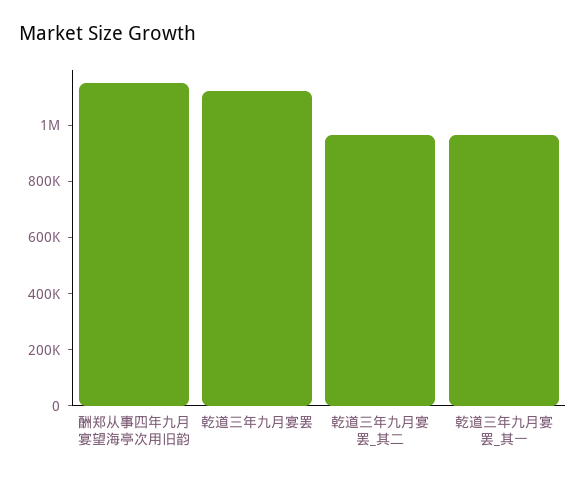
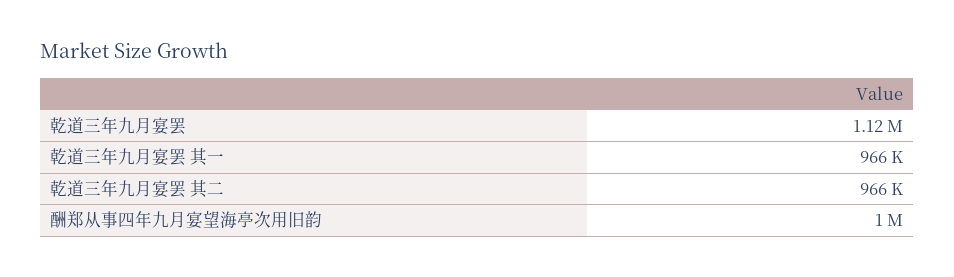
酬郑从事四年九月宴望海亭次用旧韵: 1150000 -> 1000000

